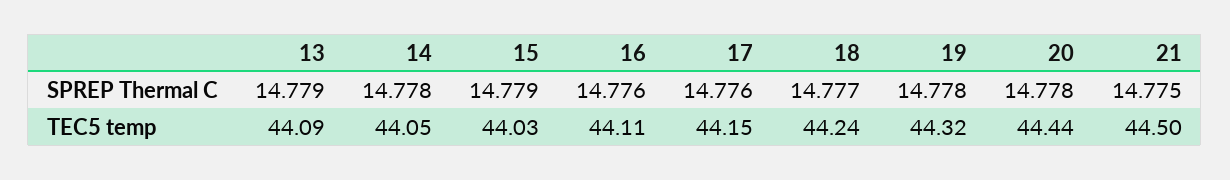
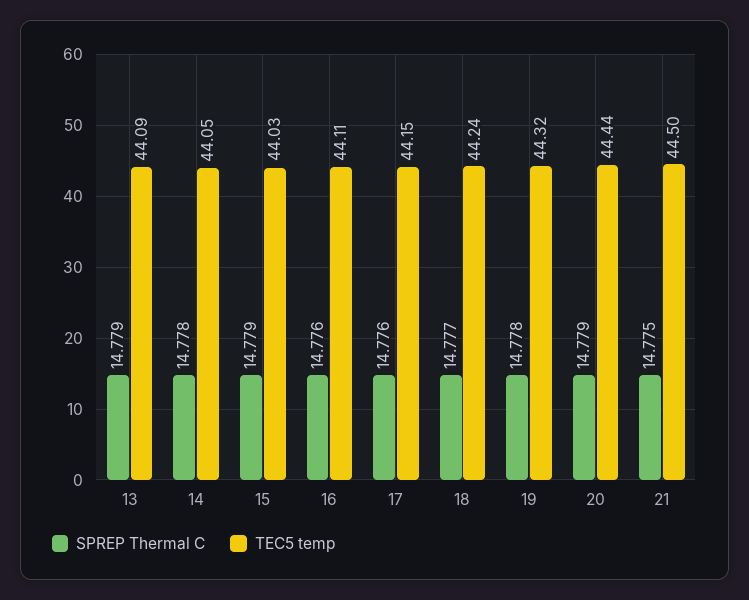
SPREP Thermal C, 20: 14.778 -> 14.779

